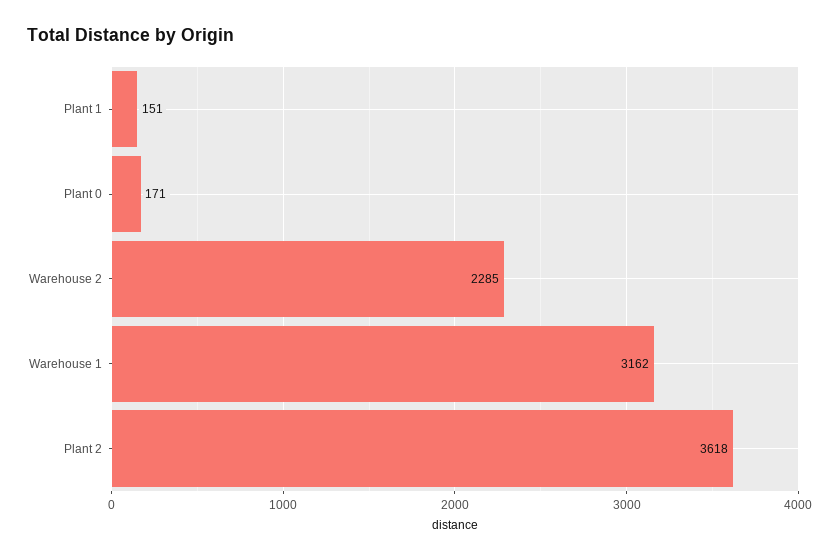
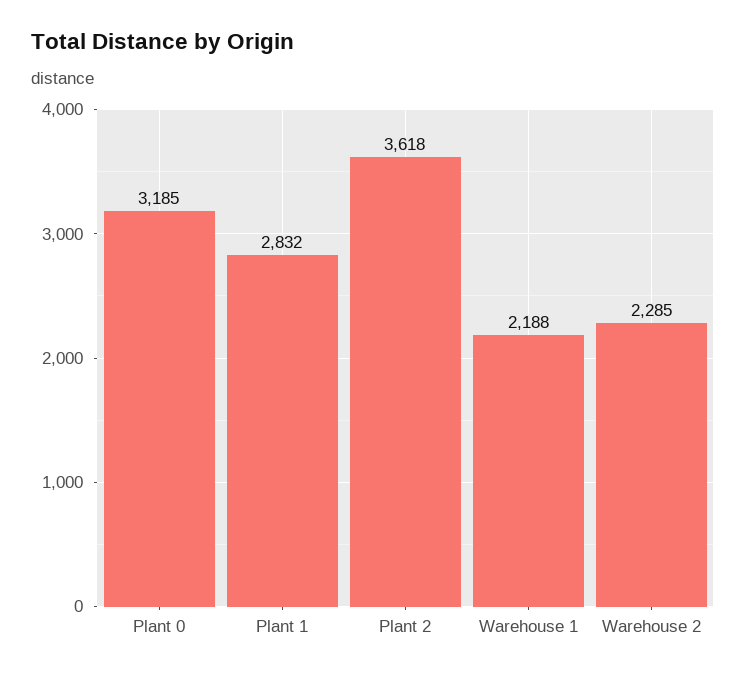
Plant 1: 151 -> 2832
Plant 0: 171 -> 3185
Warehouse 1: 3162 -> 2188

